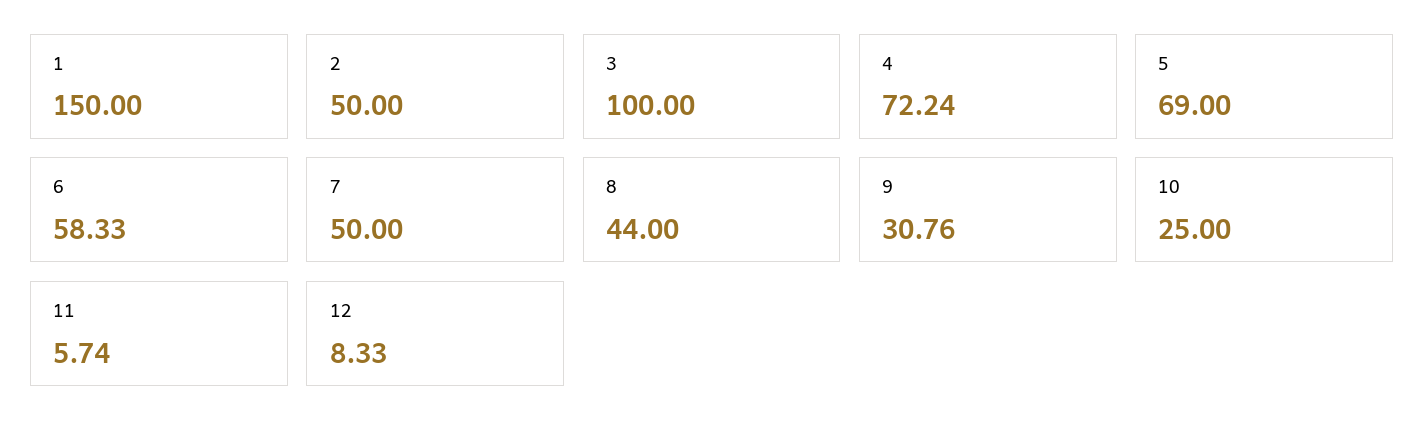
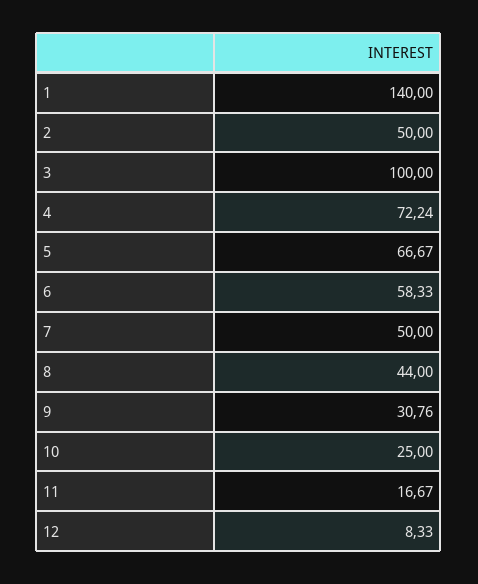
1: 150 -> 140
5: 69 -> 66.67
11: 5.74 -> 16.67

